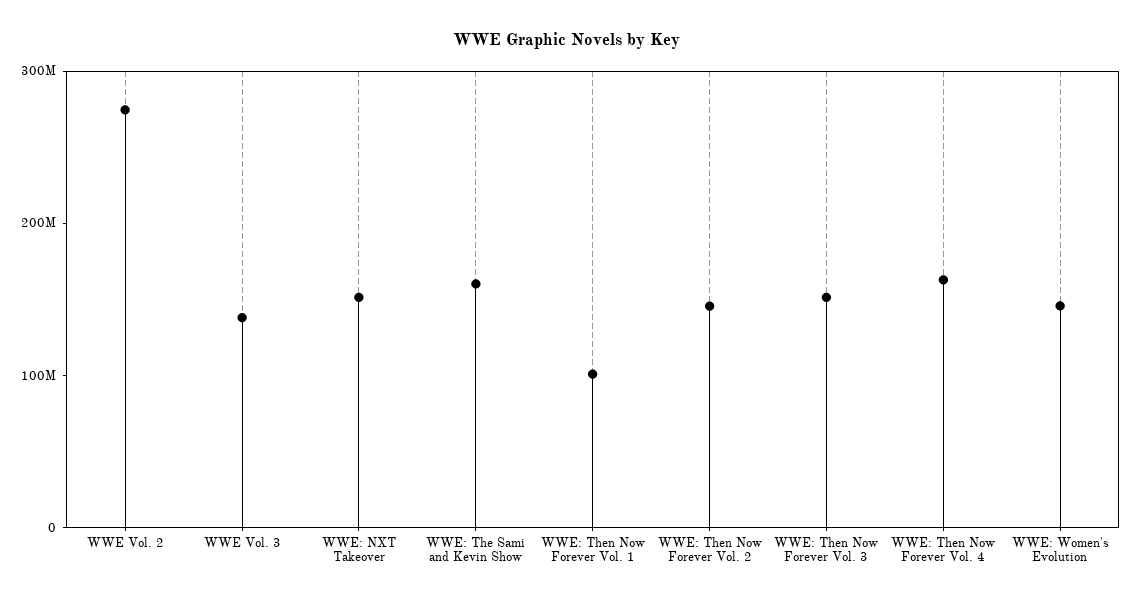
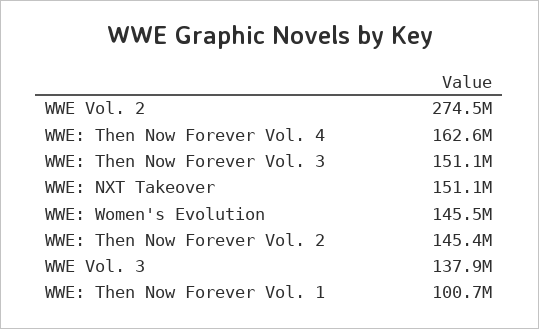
WWE: The Sami and Kevin Show: 160000000 -> none

